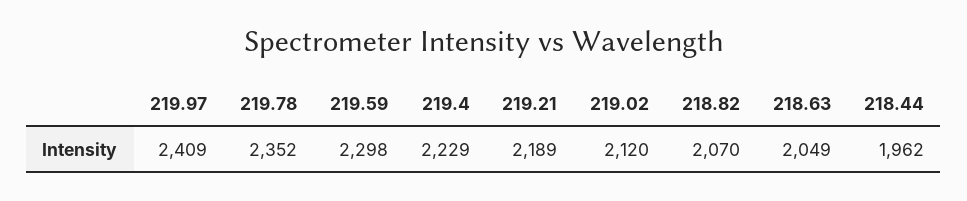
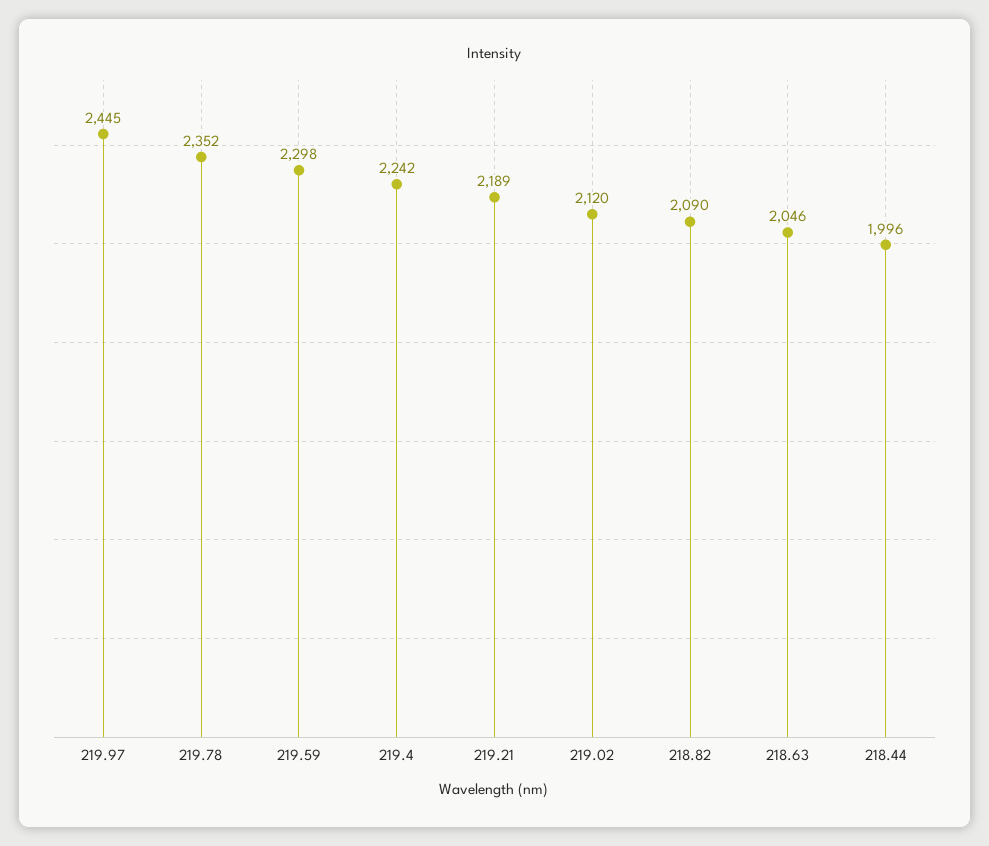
219.97: 2409 -> 2445
219.4: 2229 -> 2242
218.82: 2070 -> 2090
218.63: 2049 -> 2046
218.44: 1962 -> 1996

